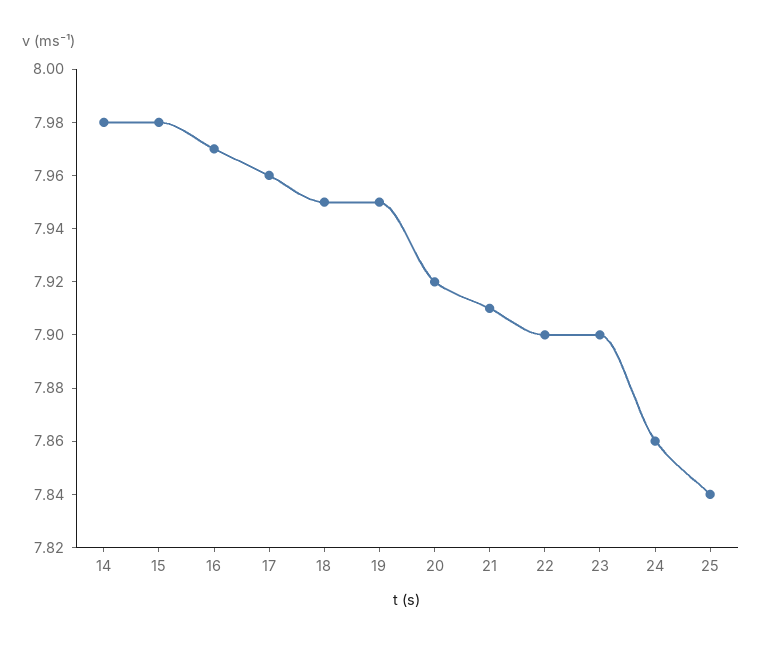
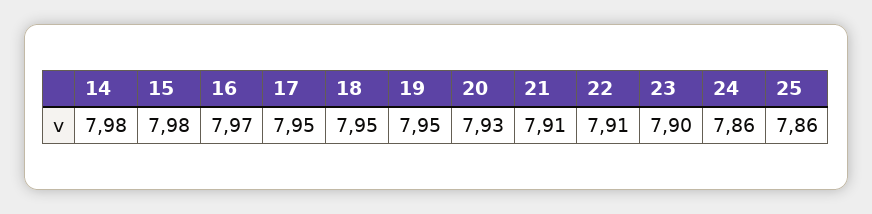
17: 7.96 -> 7.95
20: 7.92 -> 7.93
22: 7.9 -> 7.91
25: 7.84 -> 7.86

